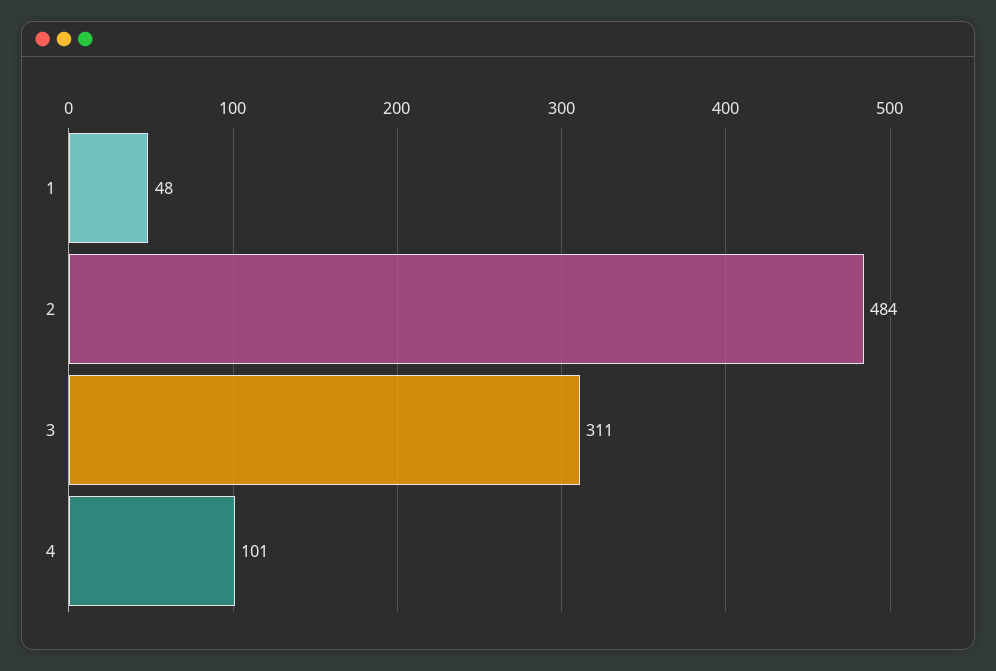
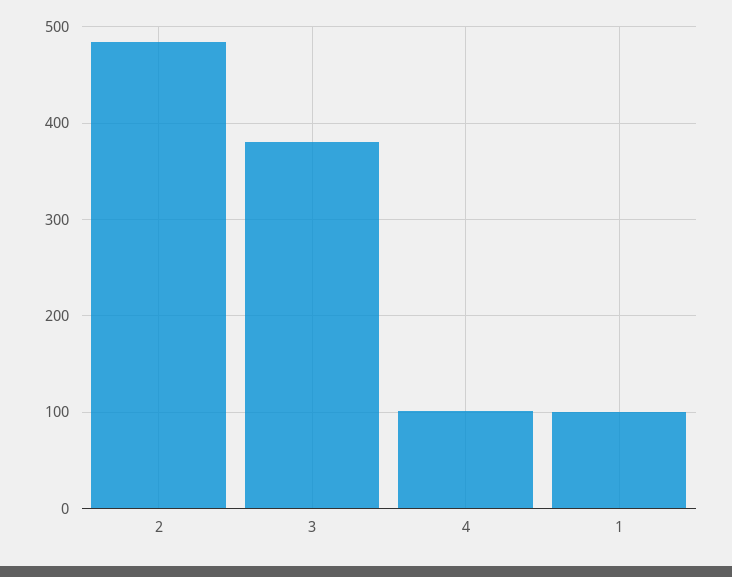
1: 48 -> 100
3: 311 -> 380

